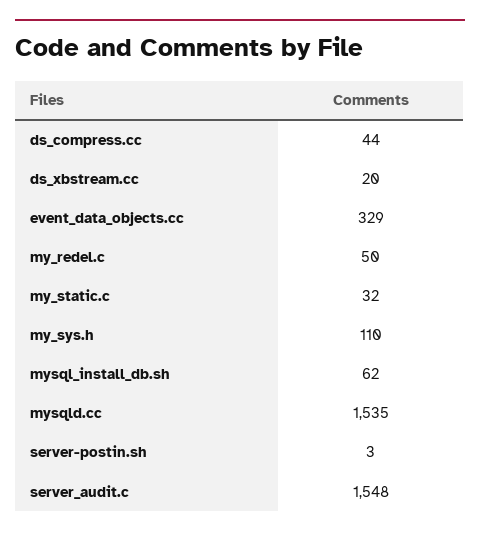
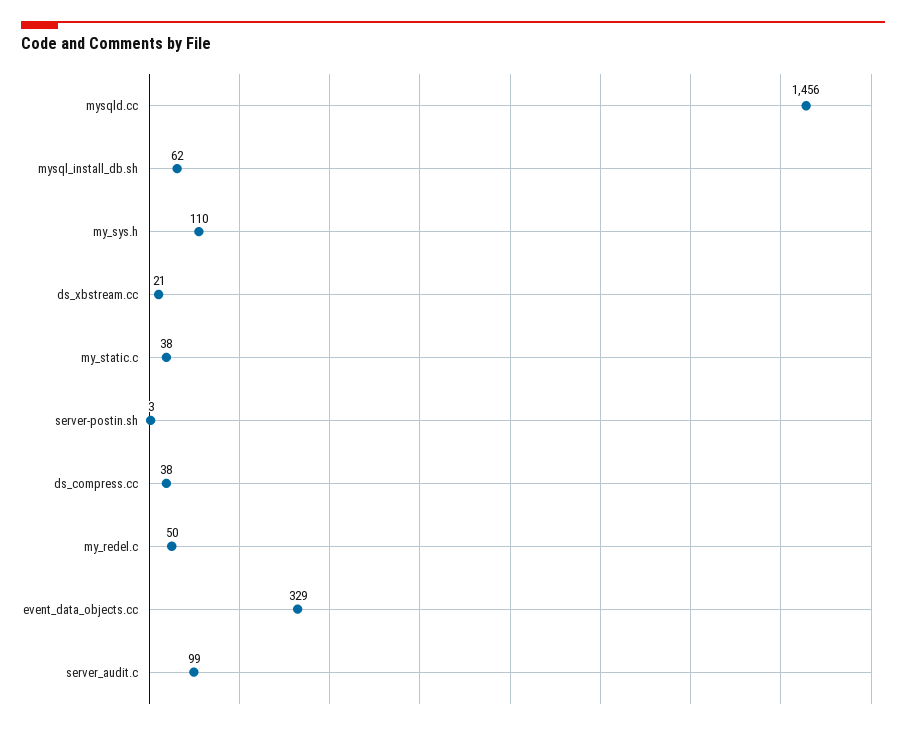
ds_compress.cc: 44 -> 38
ds_xbstream.cc: 20 -> 21
my_static.c: 32 -> 38
mysqld.cc: 1535 -> 1456
server_audit.c: 1548 -> 99

